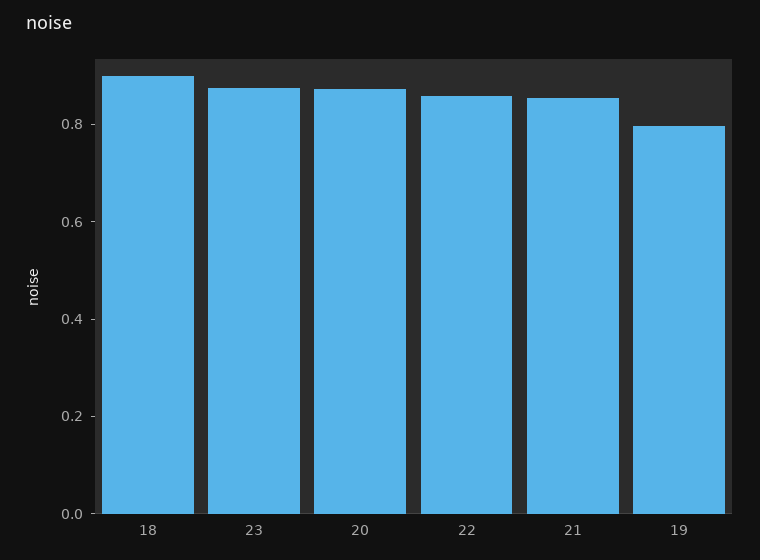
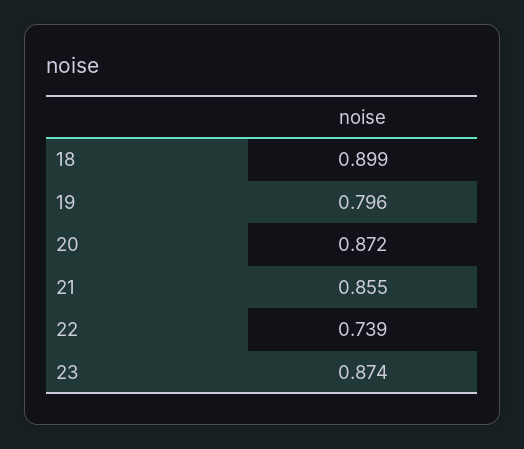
22: 0.85 -> 0.739

